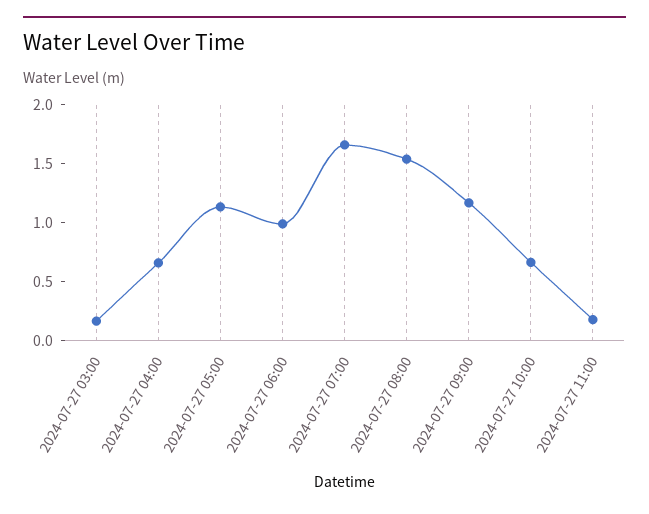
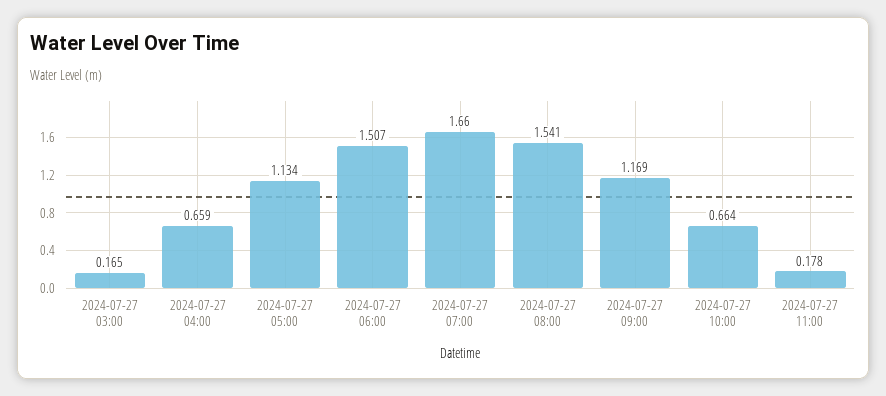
2024-07-27 06:00: 1 -> 1.507

